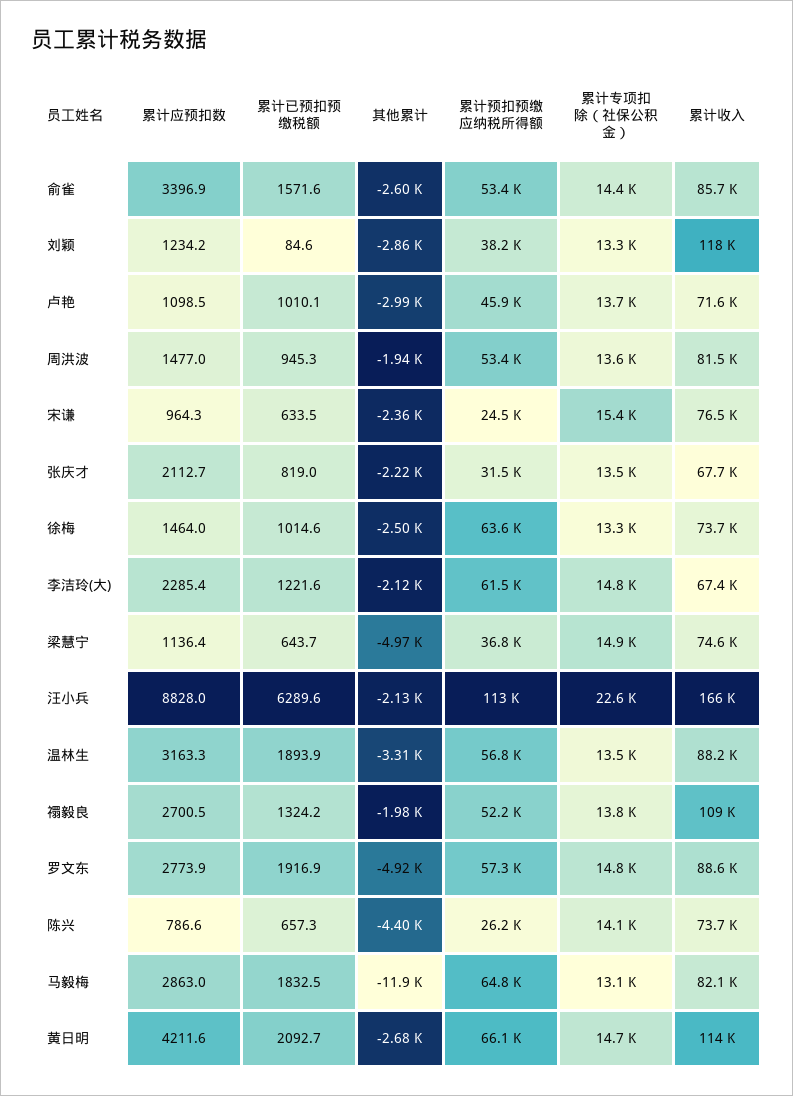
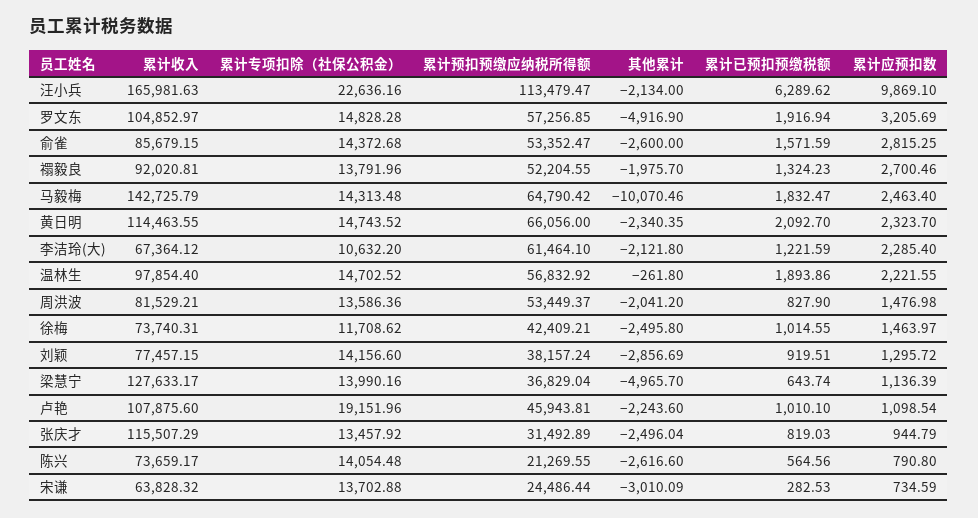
累计应预扣数, 俞雀: 3396.9 -> 2815.25
累计应预扣数, 刘颖: 1234.2 -> 1295.72
累计已预扣预缴税额, 刘颖: 84.6 -> 919.51
累计专项扣除（社保公积金）, 刘颖: 13300 -> 14156.6
累计收入, 刘颖: 118000 -> 77457.15
其他累计, 卢艳: -2990 -> -2243.6
累计专项扣除（社保公积金）, 卢艳: 13700 -> 19151.96
累计收入, 卢艳: 71600 -> 107875.6
累计已预扣预缴税额, 周洪波: 945.3 -> 827.9
其他累计, 周洪波: -1940 -> -2041.2
累计应预扣数, 宋谦: 964.3 -> 734.59
累计已预扣预缴税额, 宋谦: 633.5 -> 282.53
其他累计, 宋谦: -2360 -> -3010.09
累计专项扣除（社保公积金）, 宋谦: 15400 -> 13702.88
累计收入, 宋谦: 76500 -> 63828.32
累计应预扣数, 张庆才: 2112.7 -> 944.79
其他累计, 张庆才: -2220 -> -2496.04
累计收入, 张庆才: 67700 -> 115507.29
累计预扣预缴应纳税所得额, 徐梅: 63600 -> 42409.21
累计专项扣除（社保公积金）, 徐梅: 13300 -> 11708.62
累计专项扣除（社保公积金）, 李洁玲(大): 14800 -> 10632.2
累计专项扣除（社保公积金）, 梁慧宁: 14900 -> 13990.16
累计收入, 梁慧宁: 74600 -> 127633.17
累计应预扣数, 汪小兵: 8828 -> 9869.1
累计应预扣数, 温林生: 3163.3 -> 2221.55
其他累计, 温林生: -3310 -> -261.8
累计专项扣除（社保公积金）, 温林生: 13500 -> 14702.52
累计收入, 温林生: 88200 -> 97854.4
累计收入, 禤毅良: 109000 -> 92020.81
累计应预扣数, 罗文东: 2773.9 -> 3205.69
累计收入, 罗文东: 88600 -> 104852.97
累计应预扣数, 陈兴: 786.6 -> 790.8
累计已预扣预缴税额, 陈兴: 657.3 -> 564.56
其他累计, 陈兴: -4400 -> -2616.6
累计预扣预缴应纳税所得额, 陈兴: 26200 -> 21269.55
累计应预扣数, 马毅梅: 2863 -> 2463.4
其他累计, 马毅梅: -11900 -> -10070.46
累计专项扣除（社保公积金）, 马毅梅: 13100 -> 14313.48
累计收入, 马毅梅: 82100 -> 142725.79
累计应预扣数, 黄日明: 4211.6 -> 2323.7
其他累计, 黄日明: -2680 -> -2340.35

